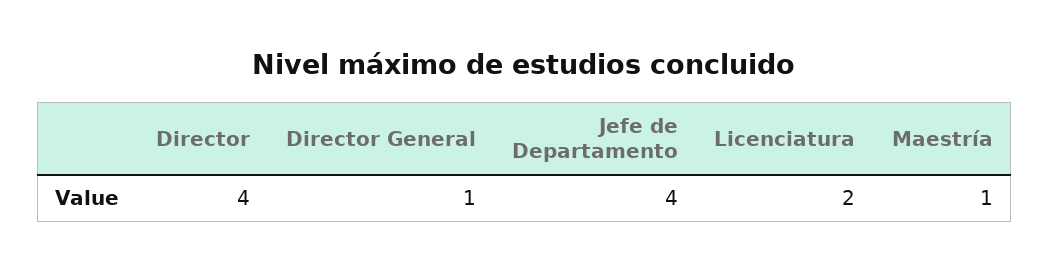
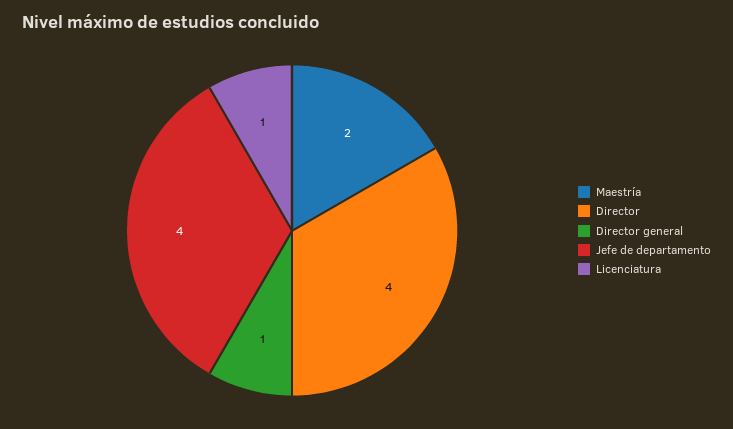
Licenciatura: 2 -> 1
Maestría: 1 -> 2

